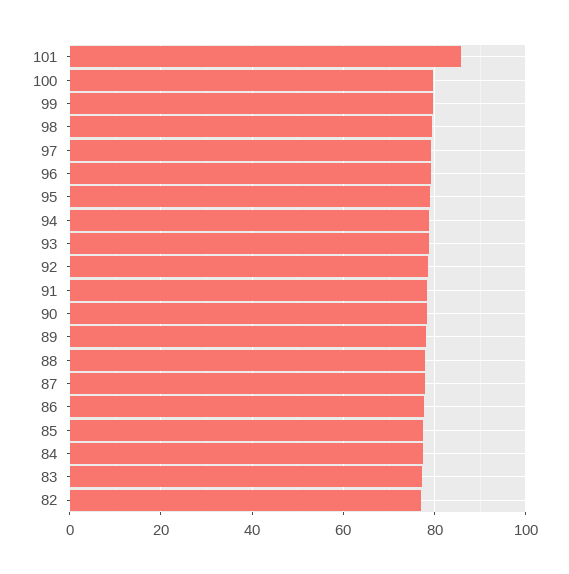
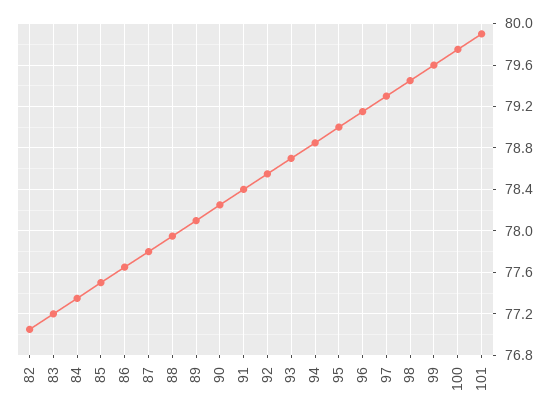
101: 86 -> 79.9

